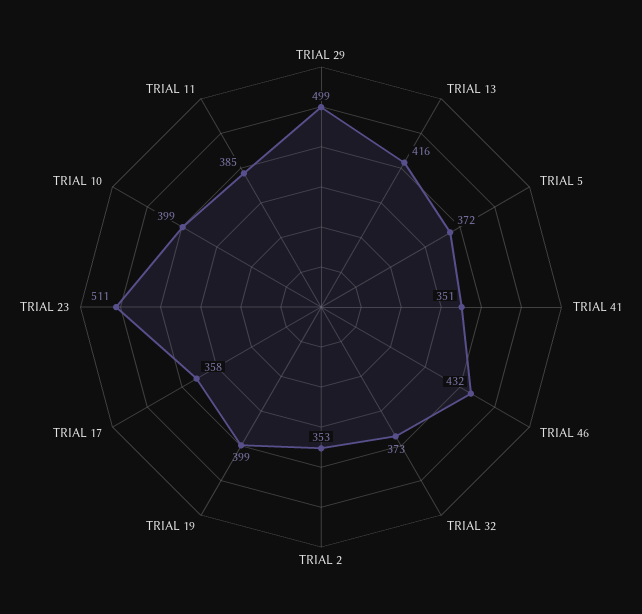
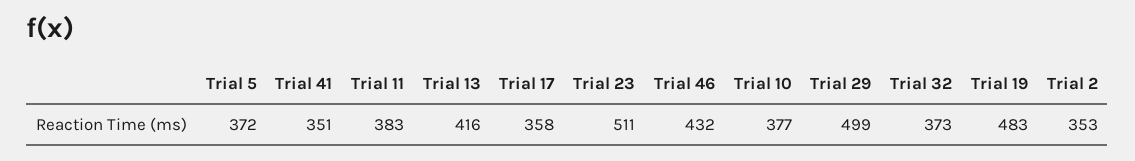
TRIAL 19: 399 -> 483
TRIAL 10: 399 -> 377
TRIAL 11: 385 -> 383

